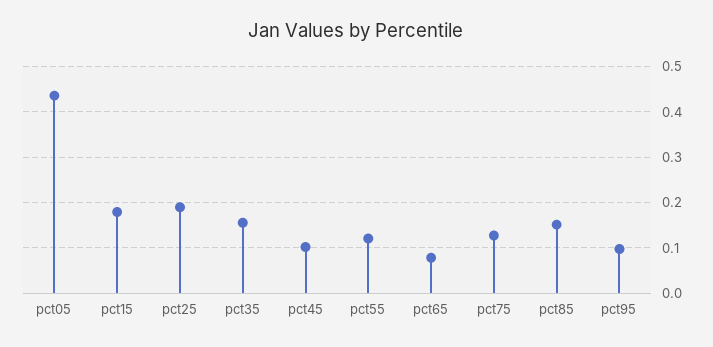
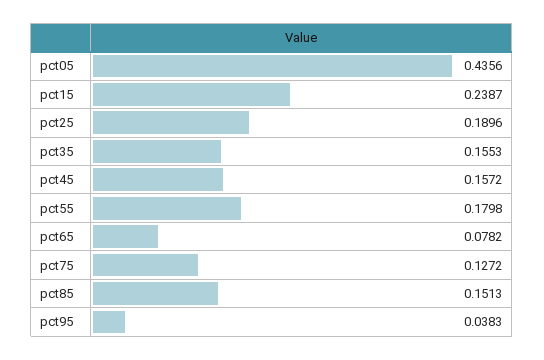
pct15: 0.18 -> 0.2387
pct45: 0.1 -> 0.1572
pct55: 0.12 -> 0.1798
pct95: 0.1 -> 0.0383

